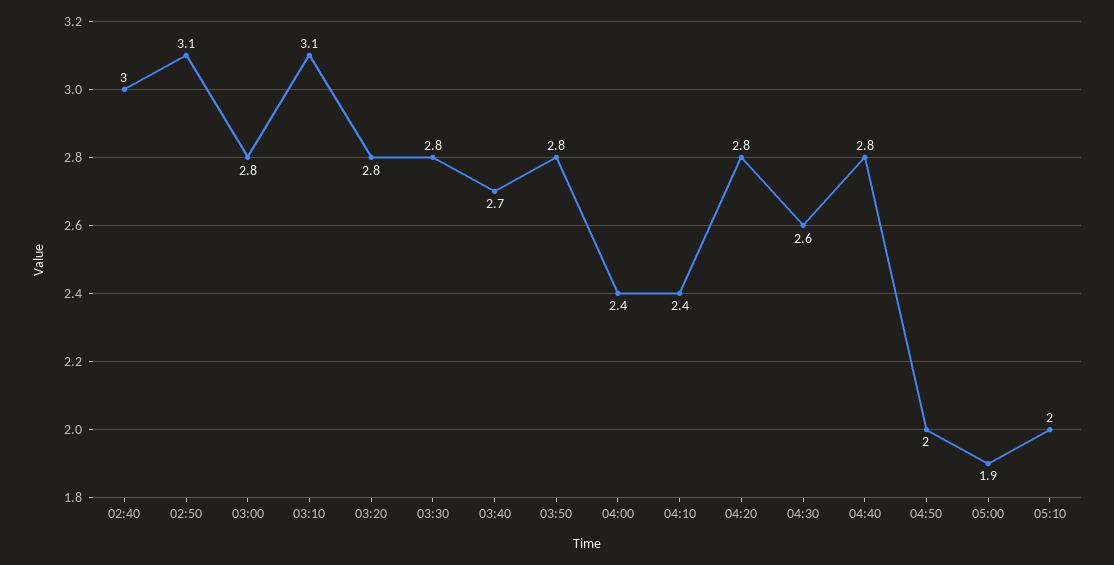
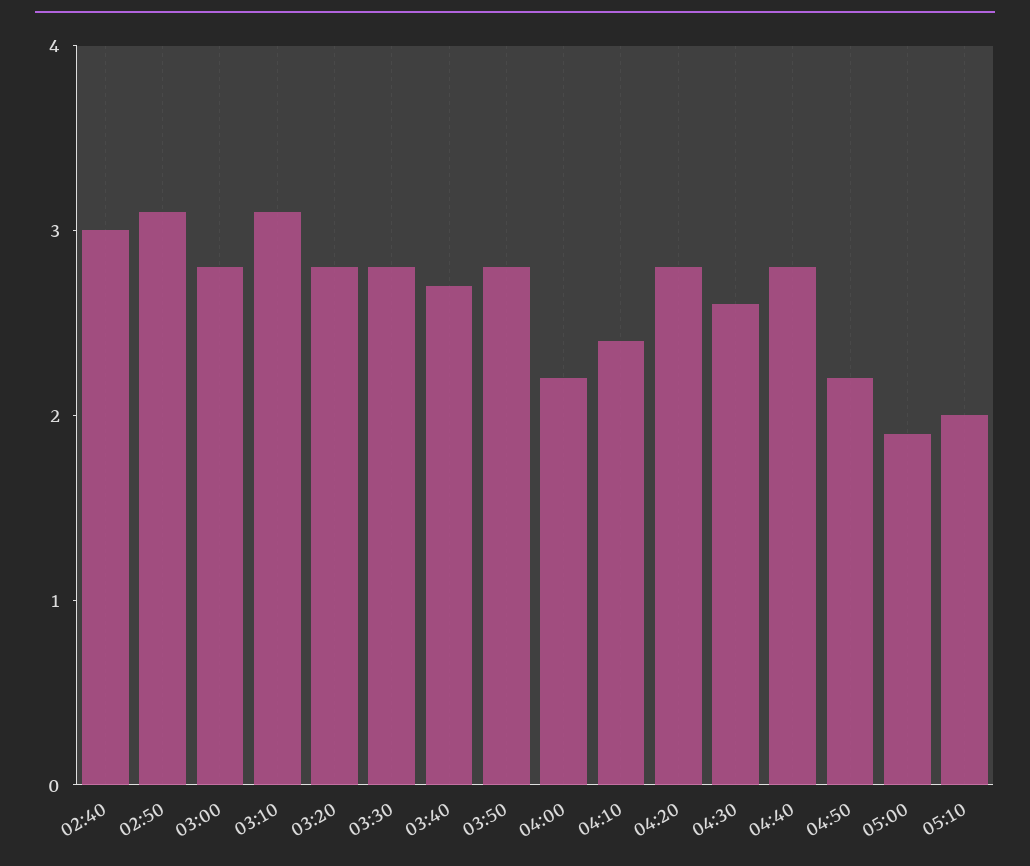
04:00: 2.4 -> 2.2
04:50: 2 -> 2.2

